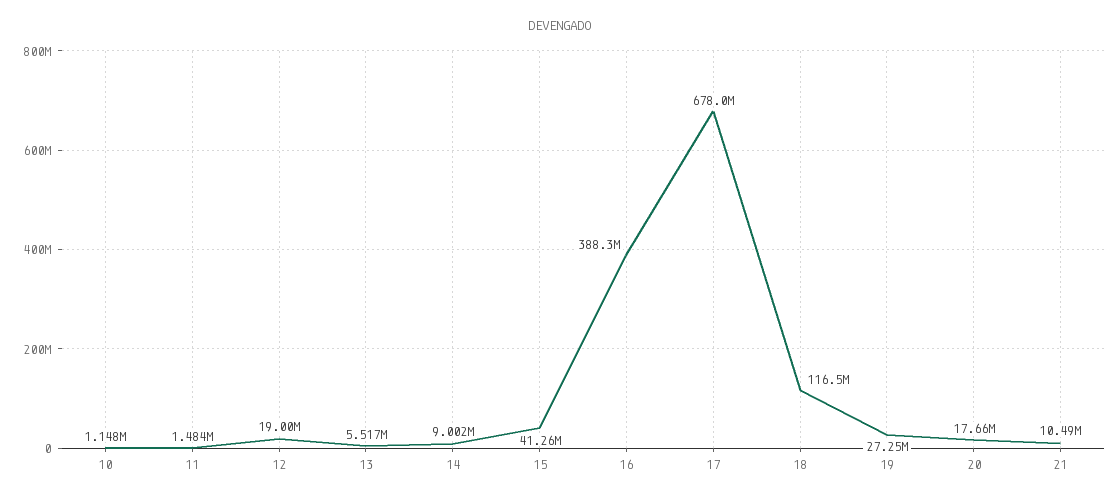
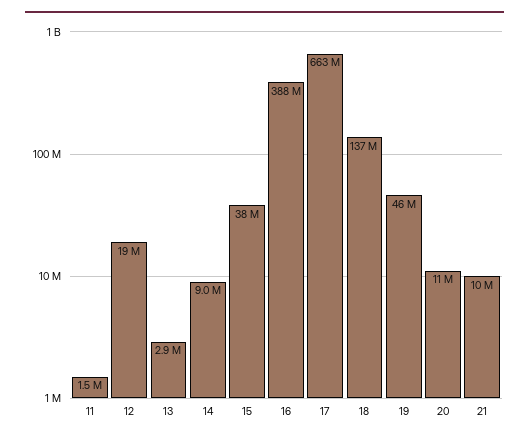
10: 1148000 -> none
13: 5517000 -> 2900000
15: 41260000 -> 38000000
17: 678000000 -> 663000000
18: 116500000 -> 137000000
19: 27250000 -> 46000000
20: 17660000 -> 11000000

